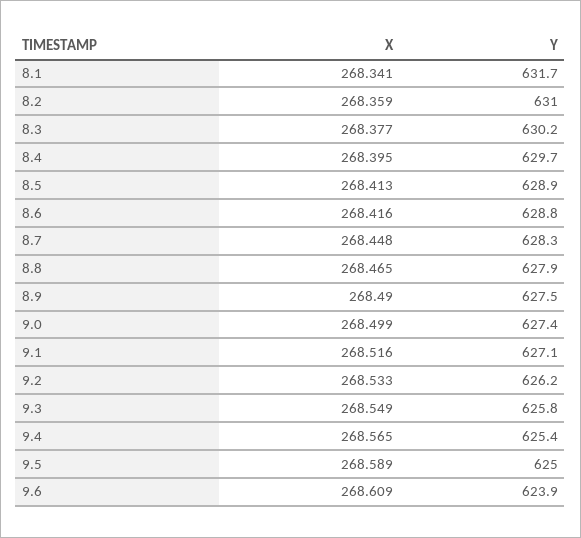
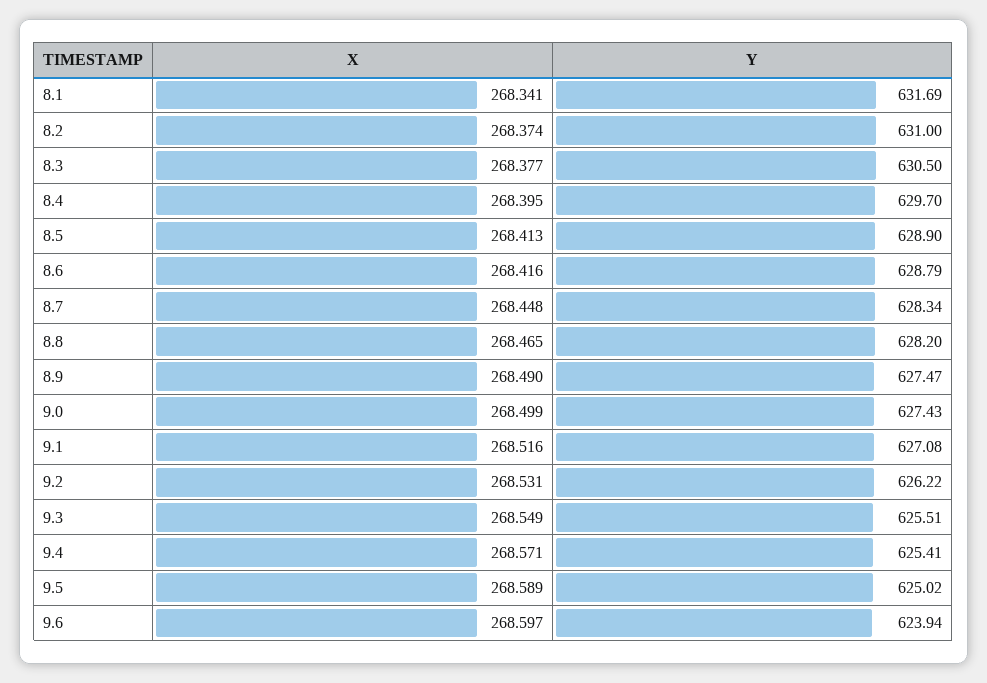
X, 8.2: 268.359 -> 268.374
Y, 8.3: 630.2 -> 630.5
Y, 8.8: 627.9 -> 628.2
X, 9.2: 268.533 -> 268.531
Y, 9.3: 625.8 -> 625.51
X, 9.4: 268.565 -> 268.571
X, 9.6: 268.609 -> 268.597

